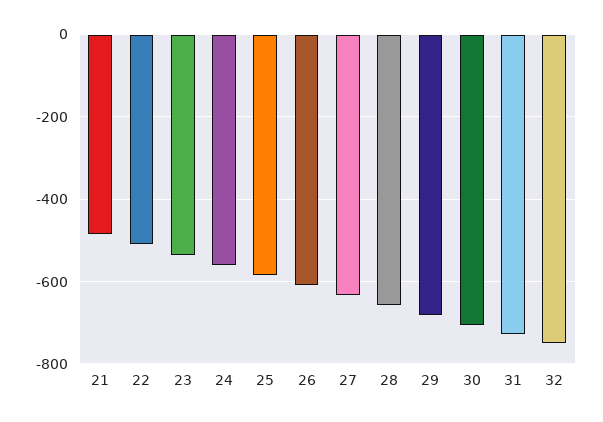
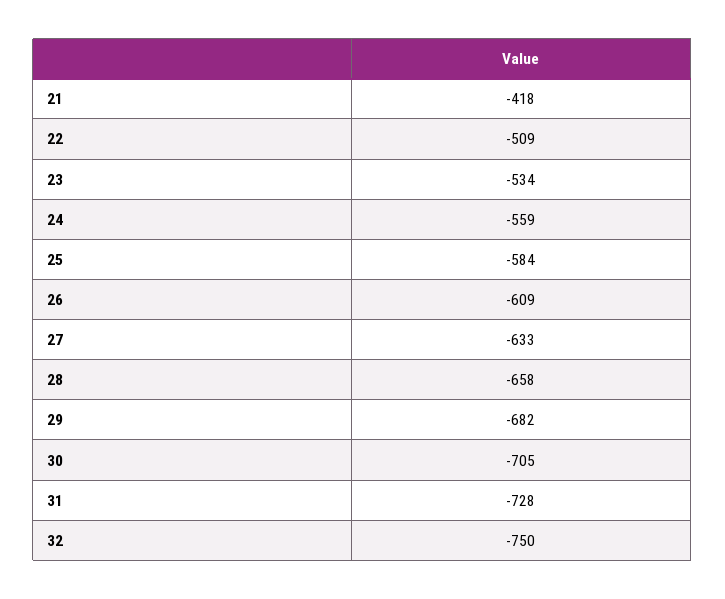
21: -480 -> -418

